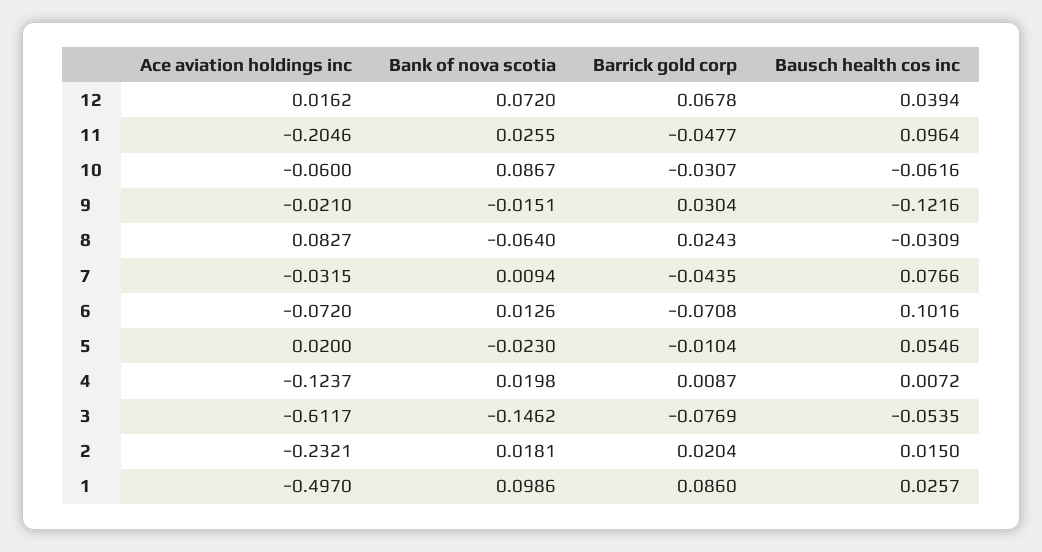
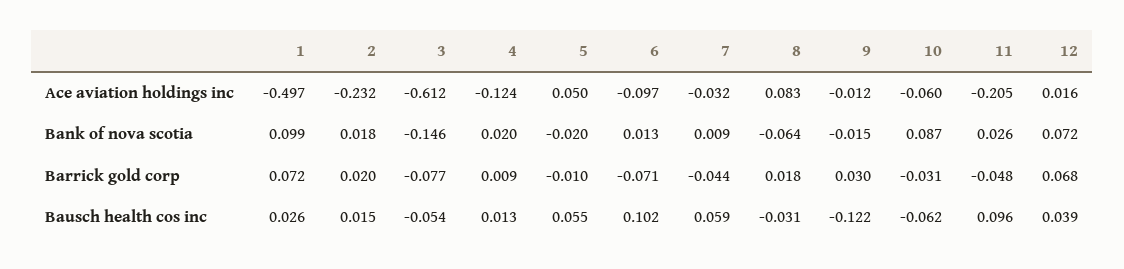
Ace aviation holdings inc, 9: -0.021 -> -0.012
Barrick gold corp, 8: 0.0243 -> 0.018
Bausch health cos inc, 7: 0.0766 -> 0.059
Ace aviation holdings inc, 6: -0.072 -> -0.097
Ace aviation holdings inc, 5: 0.02 -> 0.05
Bank of nova scotia, 5: -0.023 -> -0.02
Bausch health cos inc, 4: 0.0072 -> 0.013
Barrick gold corp, 1: 0.086 -> 0.072

